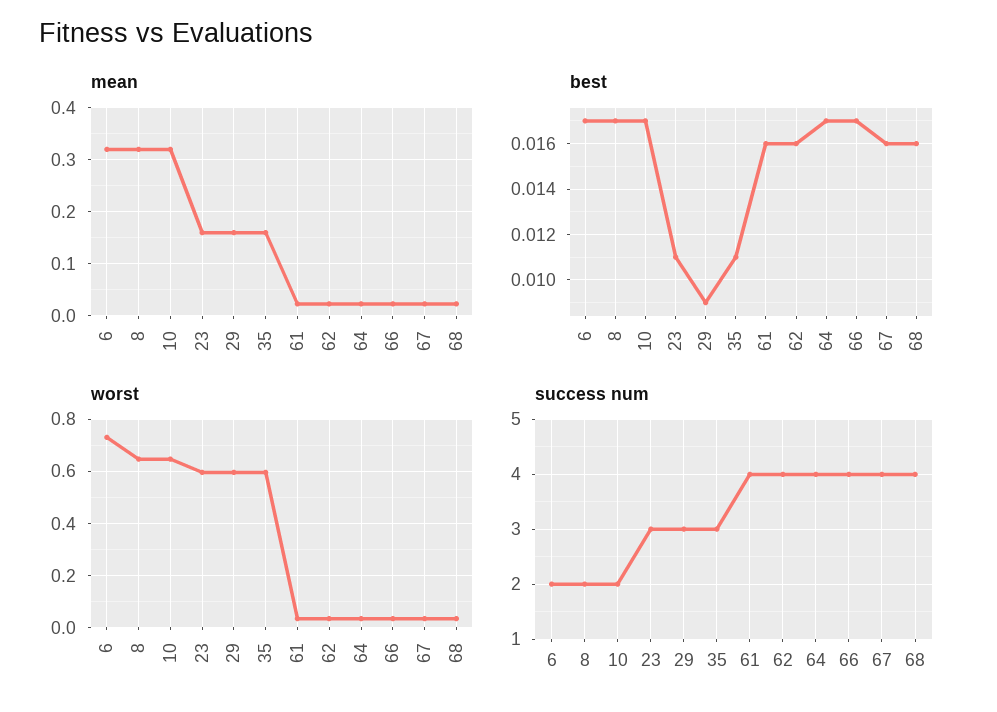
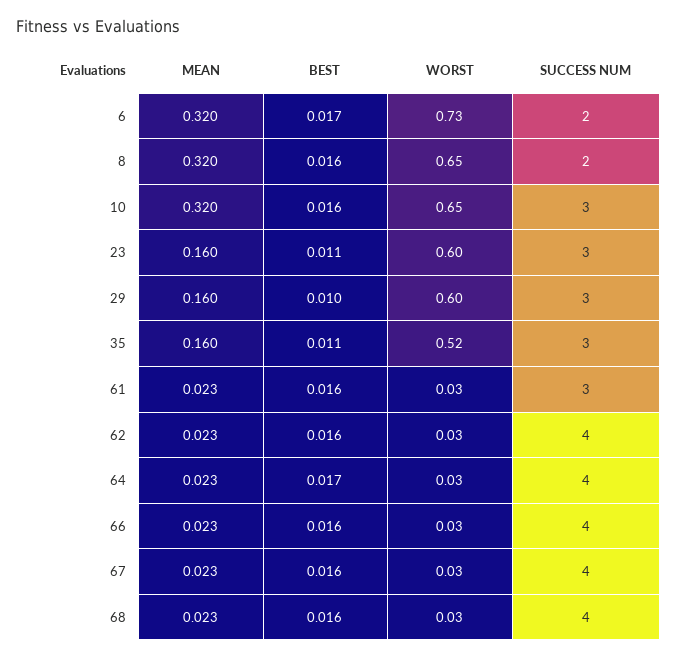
best, 8: 0.017 -> 0.016
best, 10: 0.017 -> 0.016
best, 29: 0.009 -> 0.01
best, 66: 0.017 -> 0.016
worst, 35: 0.6 -> 0.52
success num, 10: 2 -> 3
success num, 61: 4 -> 3

